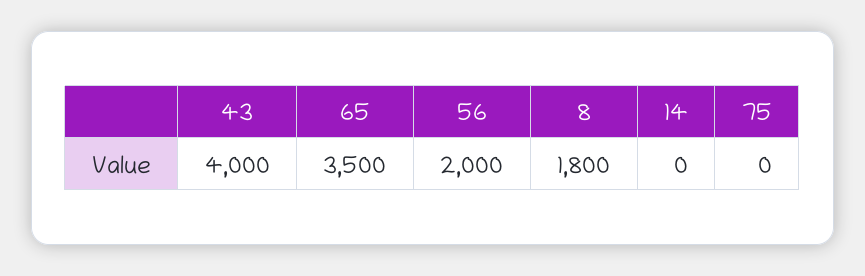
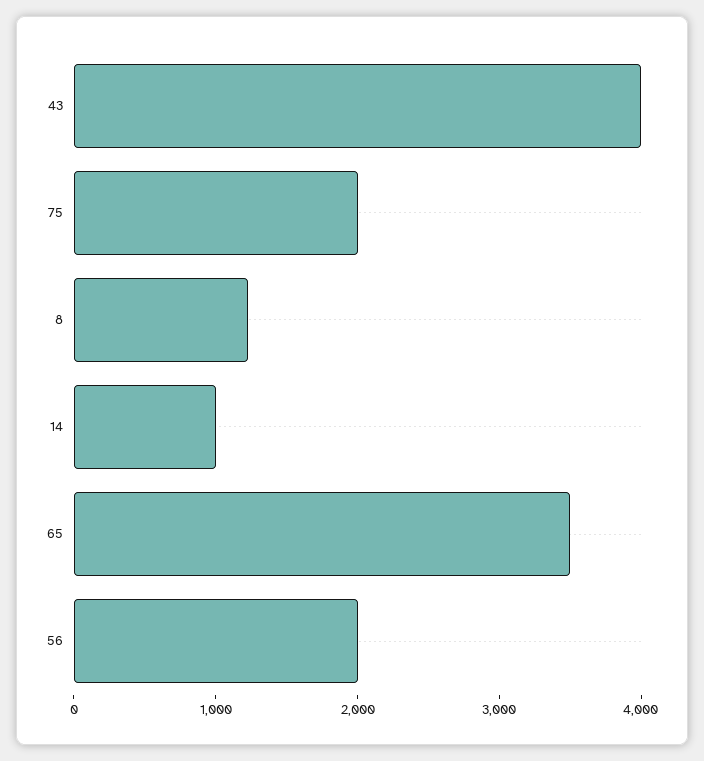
8: 1800 -> 1200
14: 0 -> 1000
75: 0 -> 2000

